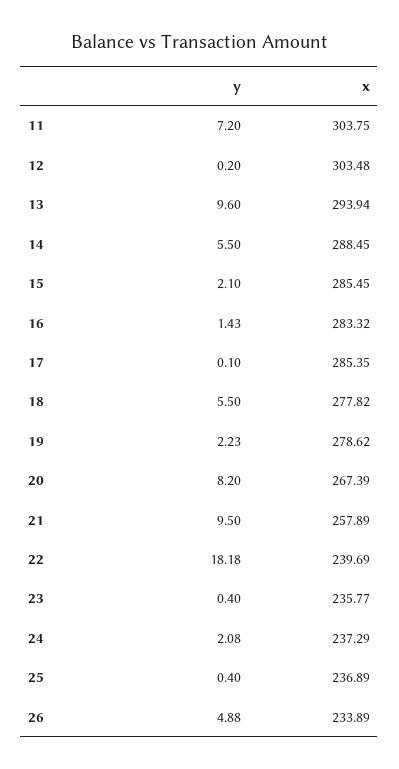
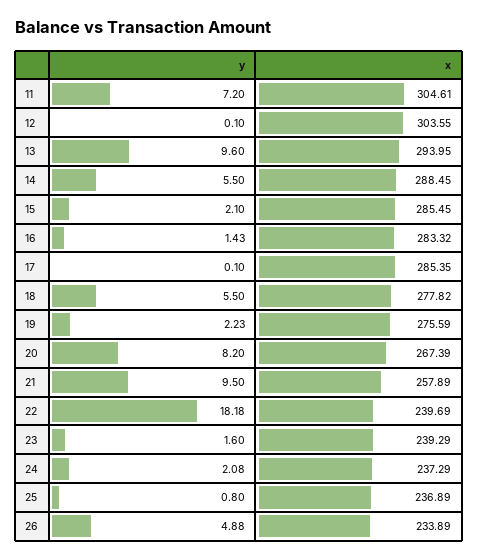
x, 11: 303.75 -> 304.61
y, 12: 0.2 -> 0.1
x, 12: 303.48 -> 303.55
x, 13: 293.94 -> 293.95
x, 19: 278.62 -> 275.59
y, 23: 0.4 -> 1.6
x, 23: 235.77 -> 239.29
y, 25: 0.4 -> 0.8

